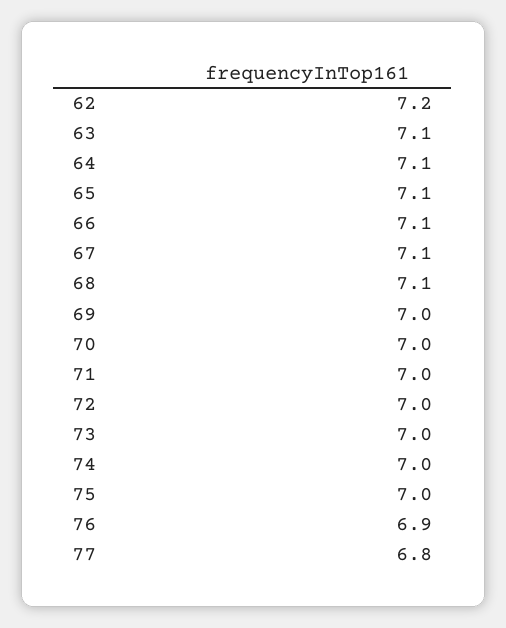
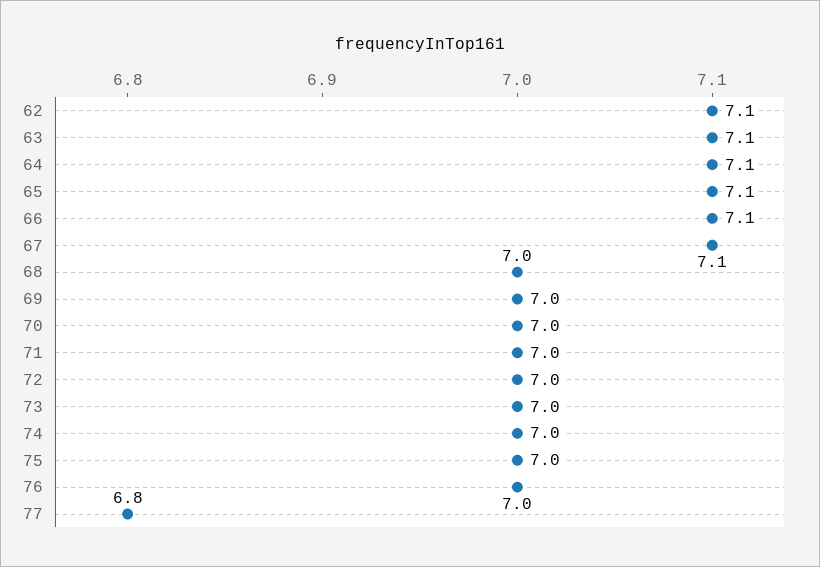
62: 7.2 -> 7.1
68: 7.1 -> 7
76: 6.9 -> 7

